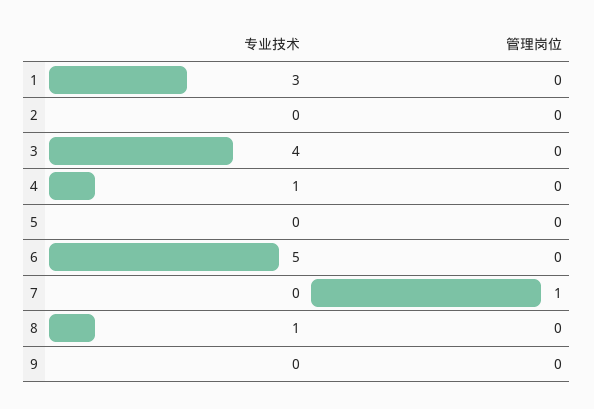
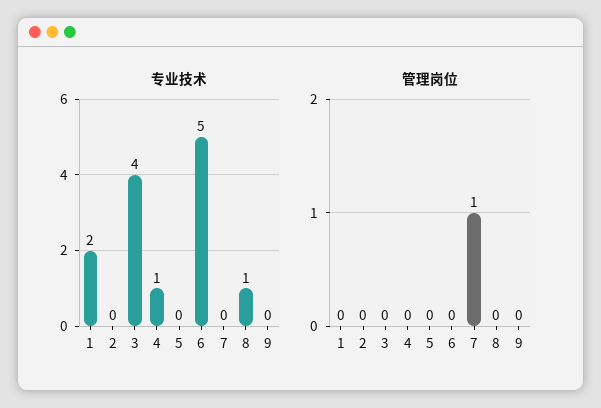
专业技术, 1: 3 -> 2

